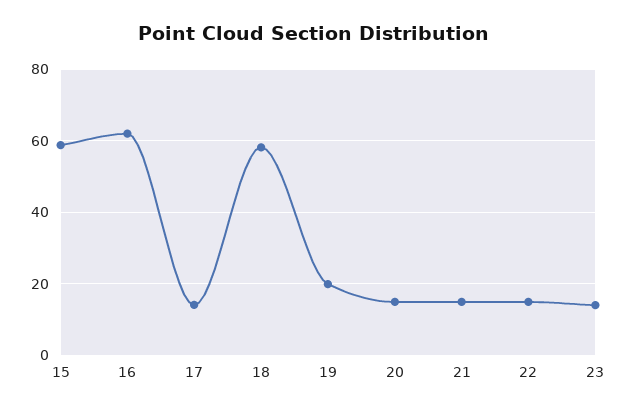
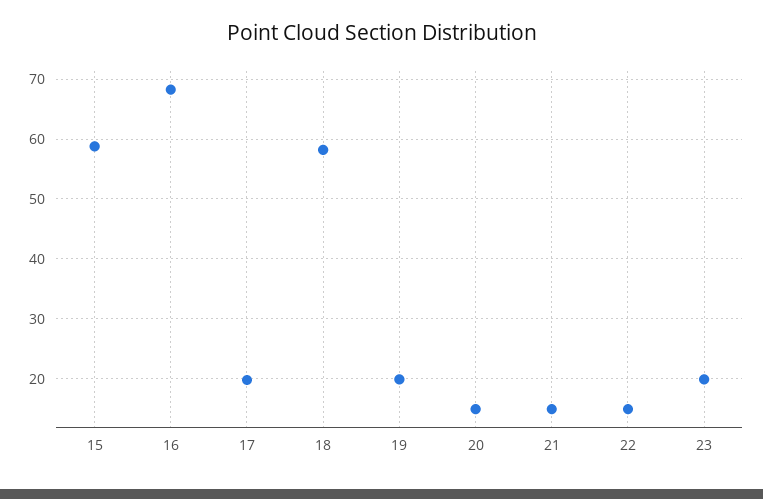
16: 62 -> 68
17: 14 -> 20
23: 14 -> 20

